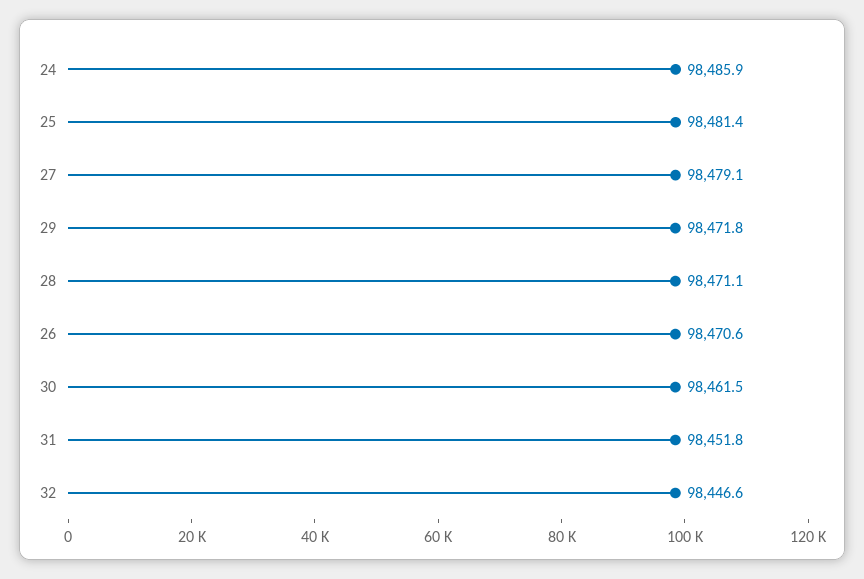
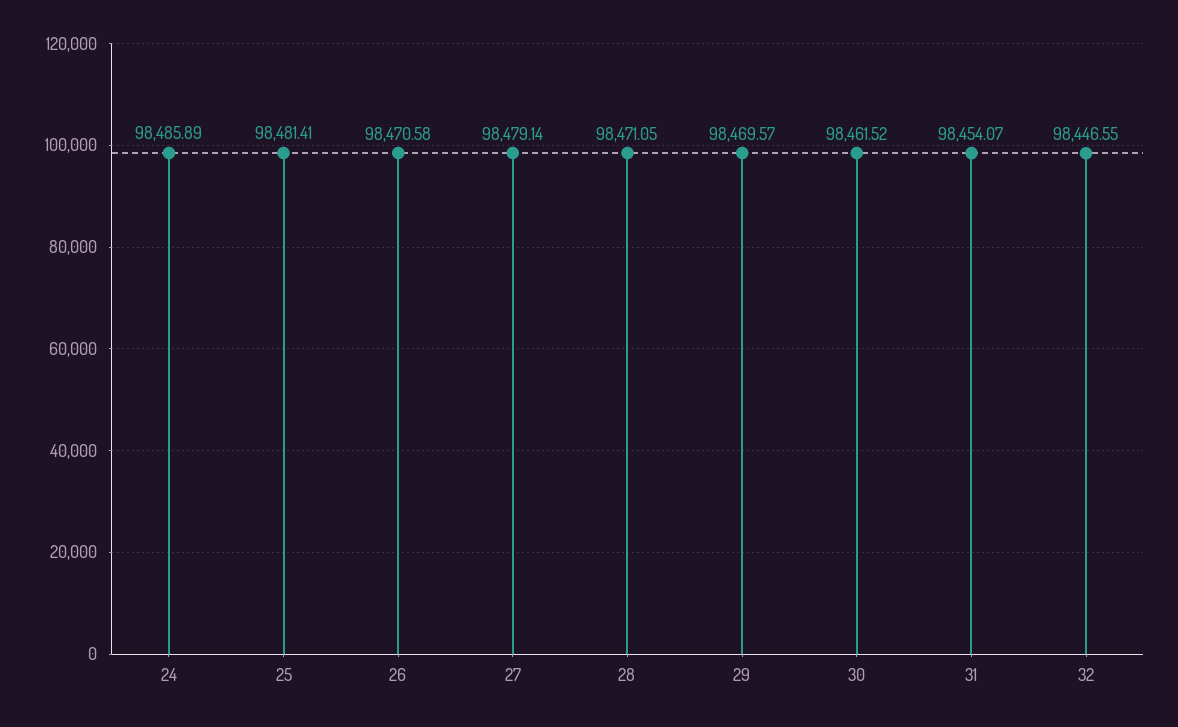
29: 98471.8 -> 98469.57
31: 98451.8 -> 98454.07

